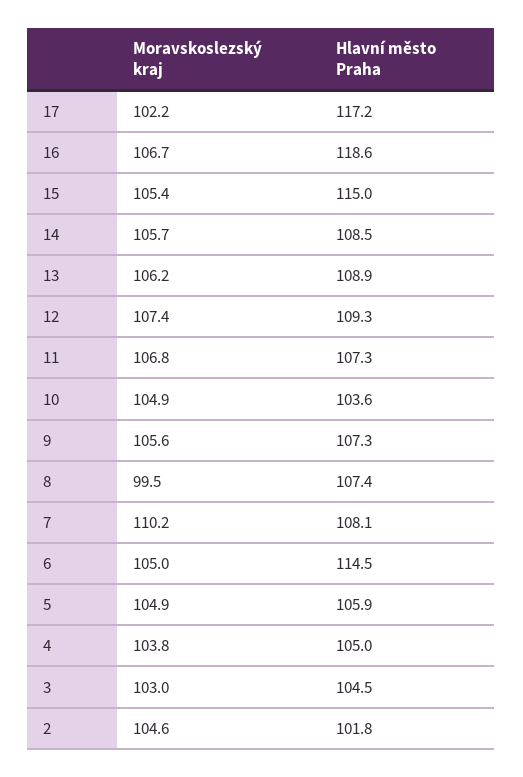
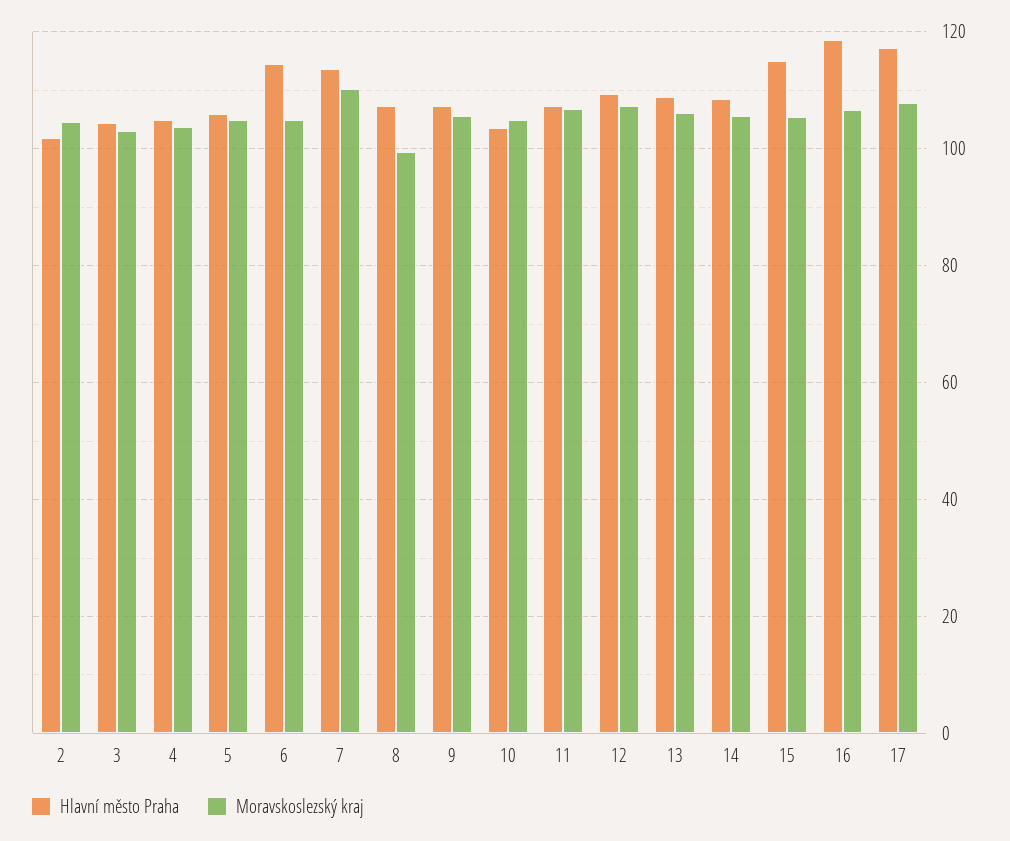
Moravskoslezský kraj, 17: 102.2 -> 108
Hlavní město Praha, 7: 108.1 -> 114

